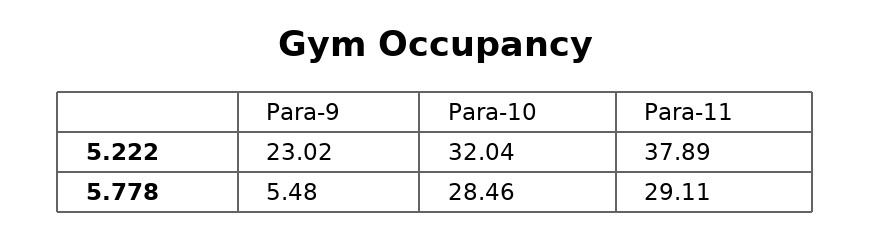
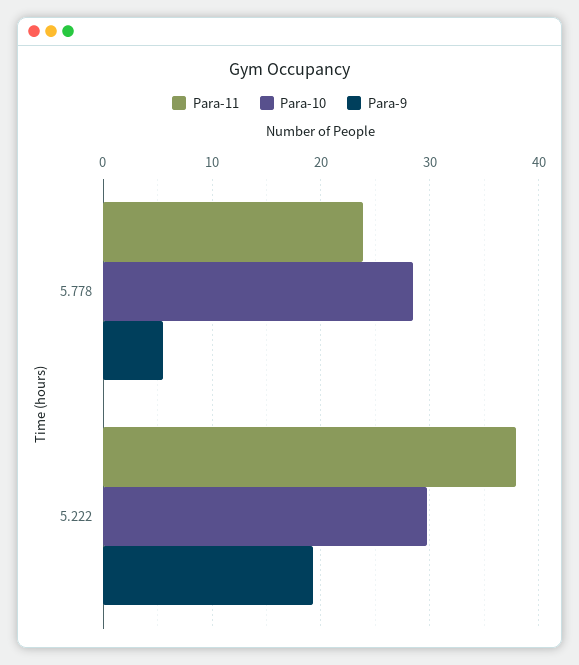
Para-9, 5.222: 23.02 -> 19
Para-10, 5.222: 32.04 -> 30
Para-11, 5.778: 29.11 -> 24

